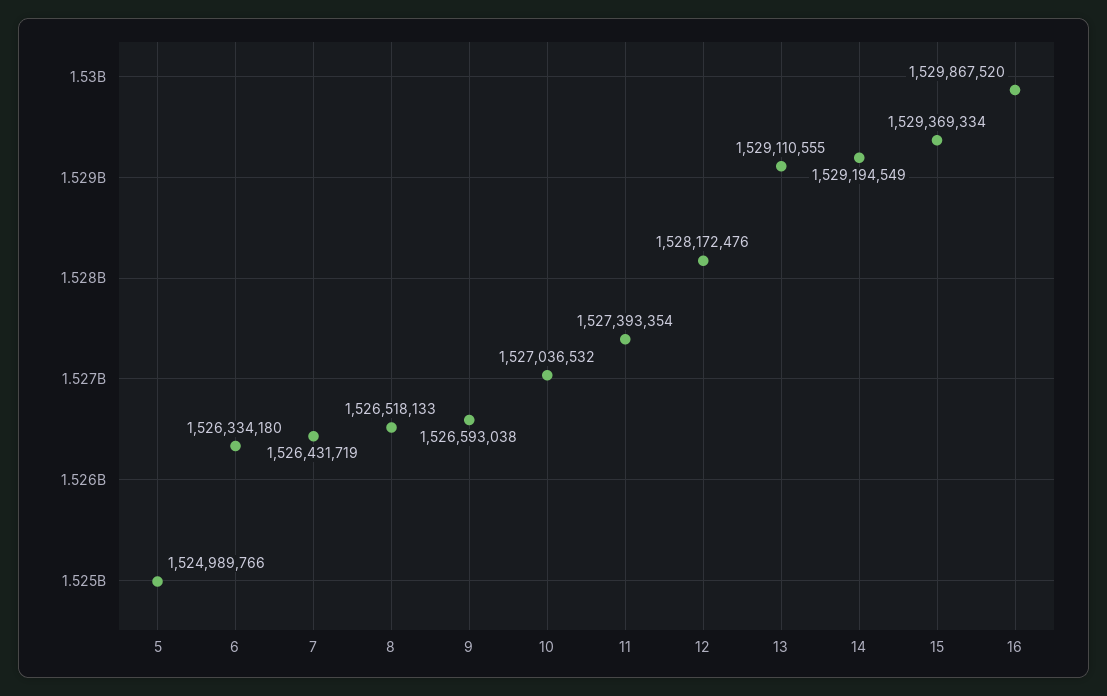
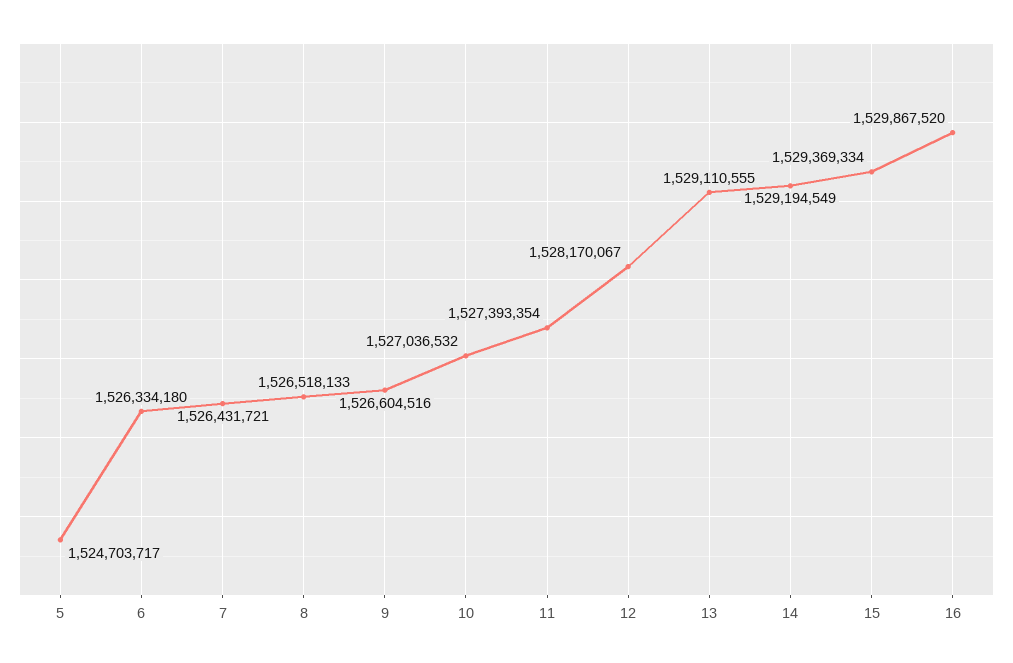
5: 1524989766 -> 1524703717
7: 1526431719 -> 1526431721
9: 1526593038 -> 1526604516
12: 1528172476 -> 1528170067

